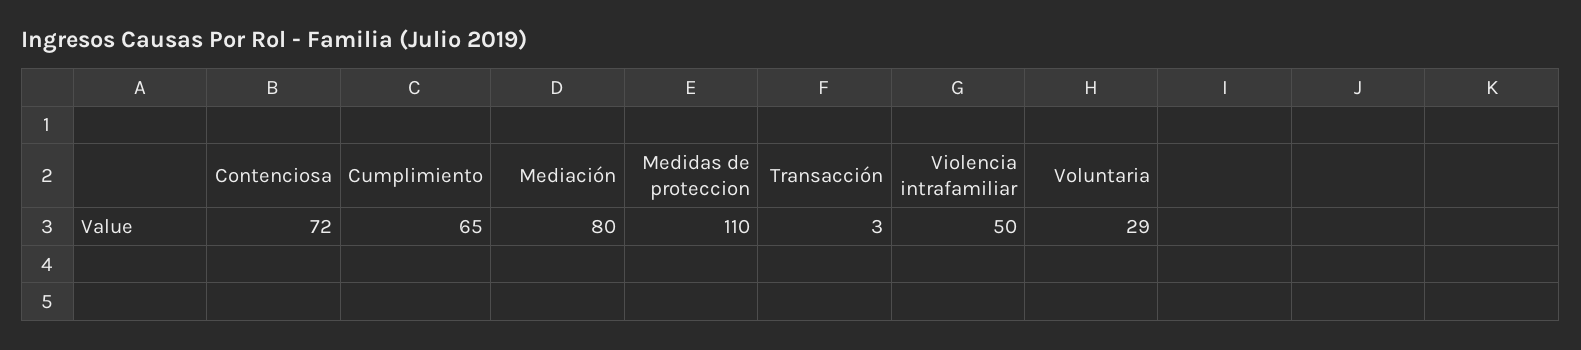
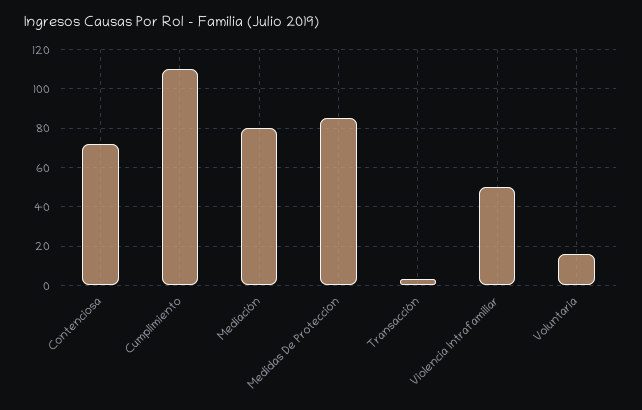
Cumplimiento: 65 -> 110
Medidas de proteccion: 110 -> 85
Voluntaria: 29 -> 15

